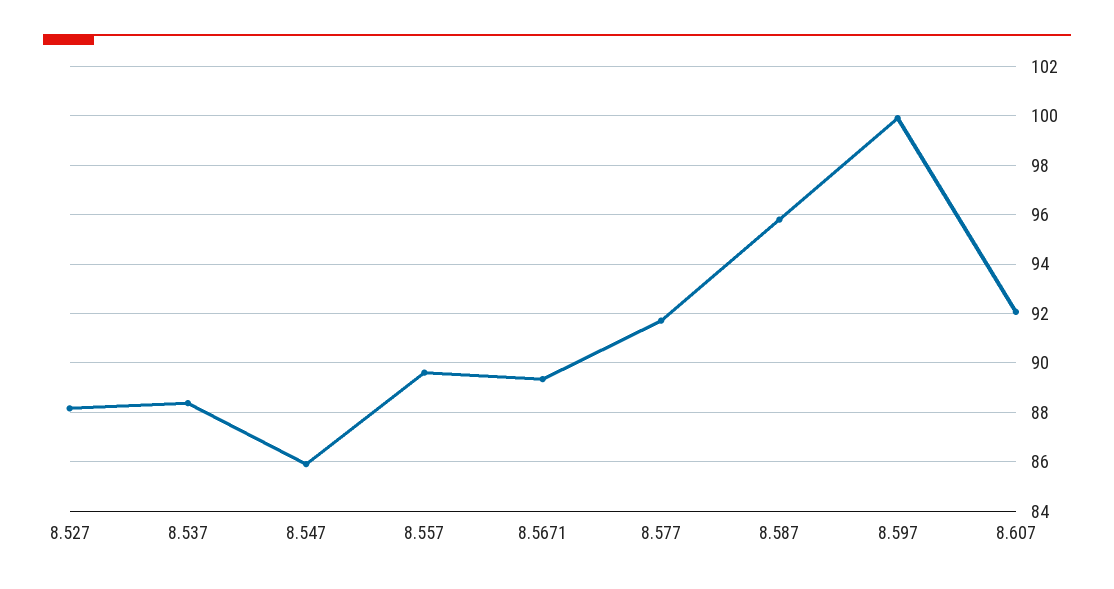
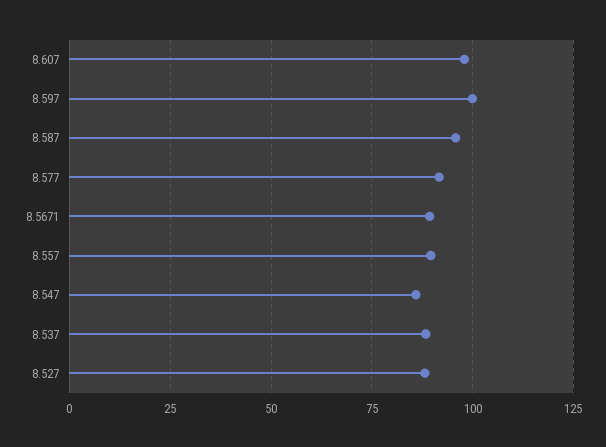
8.607: 92 -> 97.5

